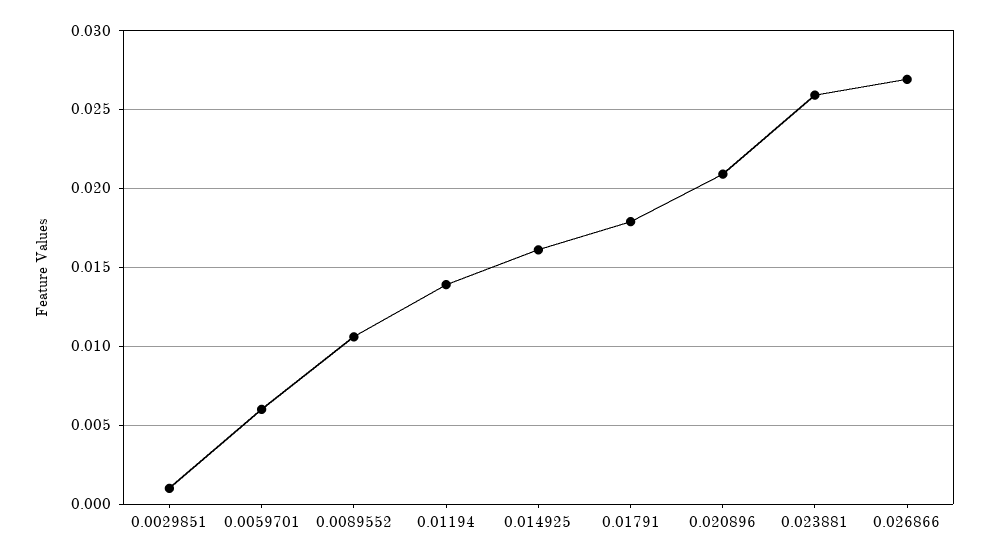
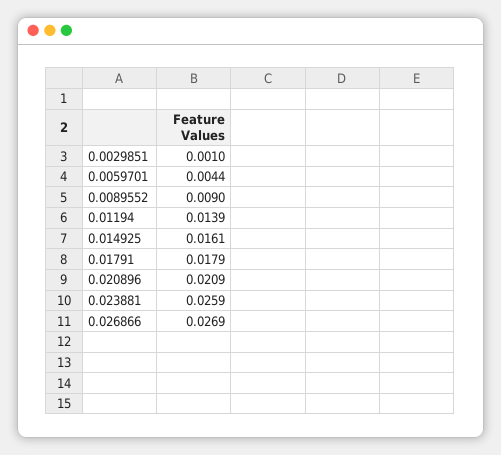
0.0059701: 0.006 -> 0.0044
0.0089552: 0.0105 -> 0.009

